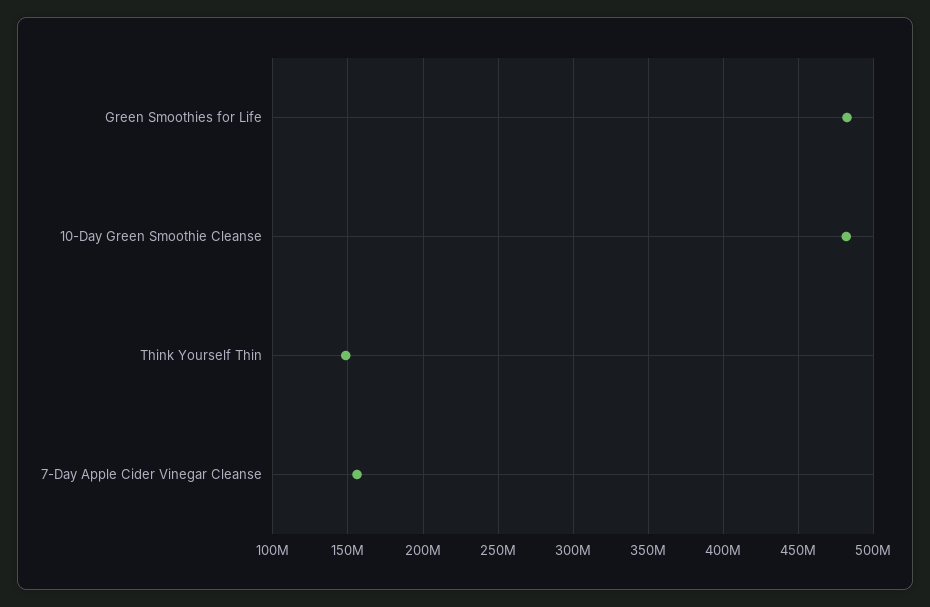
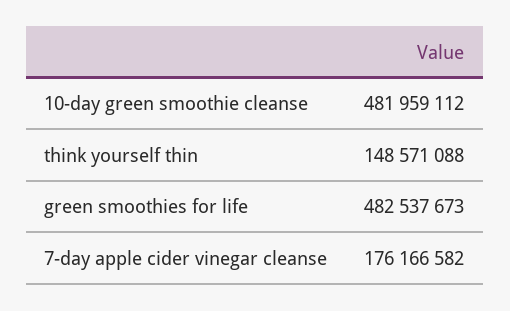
7-Day Apple Cider Vinegar Cleanse: 155000000 -> 176166582

